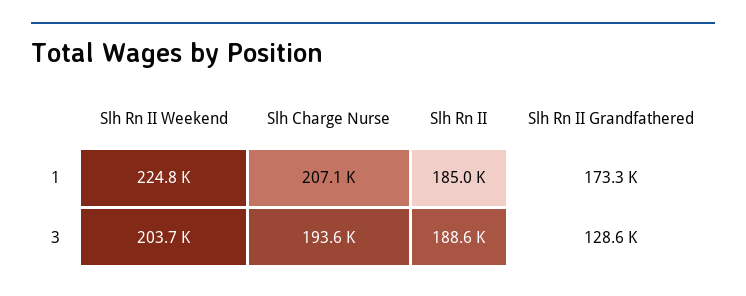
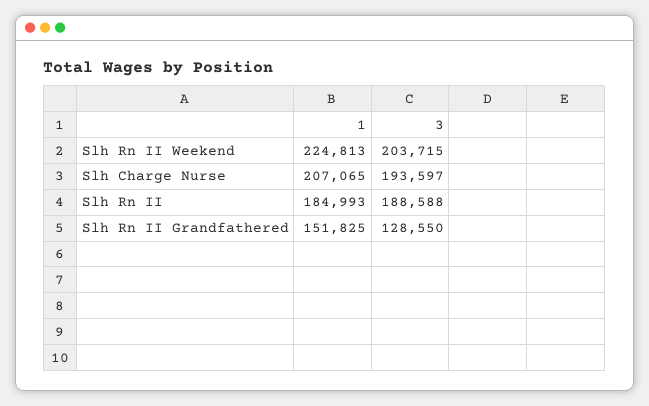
Slh Rn II Grandfathered, 1: 173300 -> 151825

